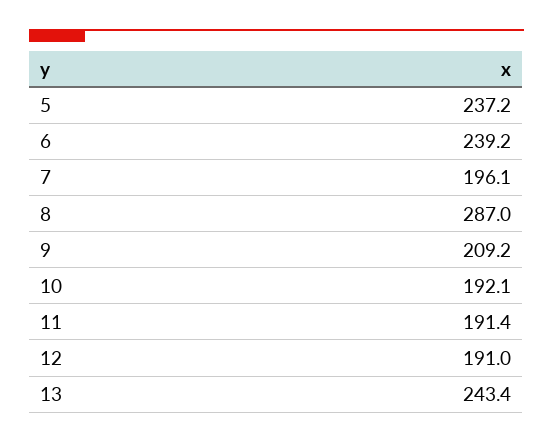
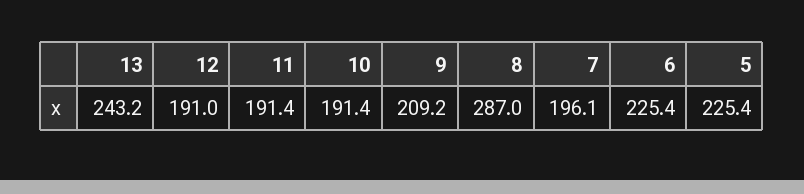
5: 237.2 -> 225.4
6: 239.2 -> 225.4
10: 192.1 -> 191.4
13: 243.4 -> 243.2

